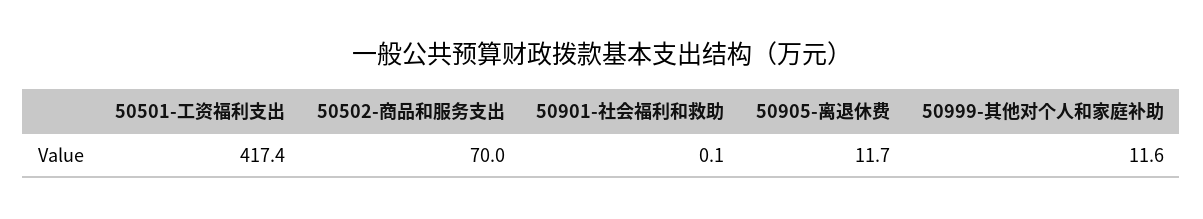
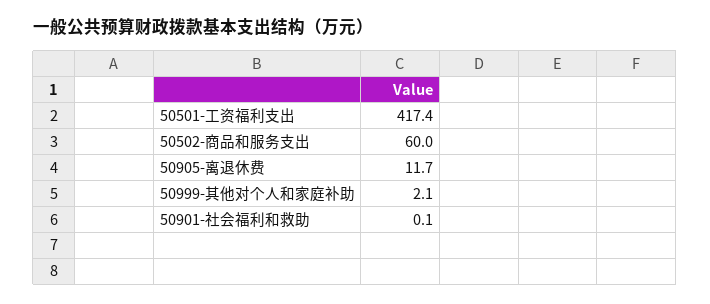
50502-商品和服务支出: 70 -> 60
50999-其他对个人和家庭补助: 11.6 -> 2.1

